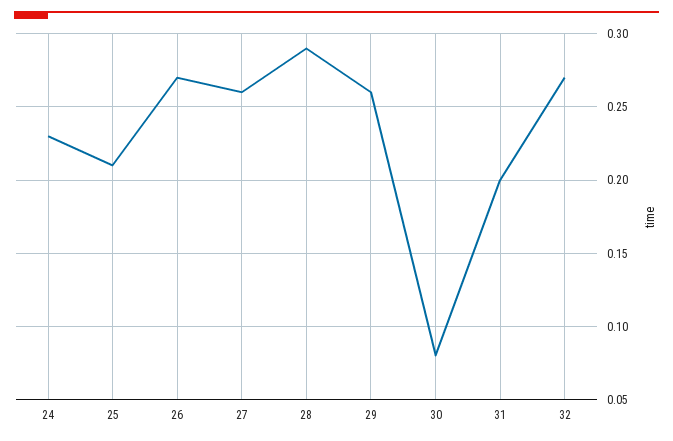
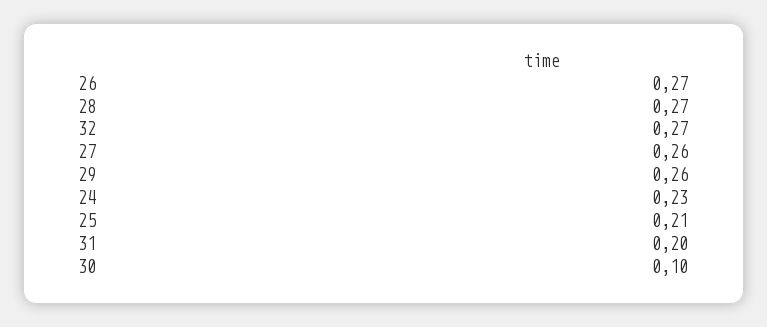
28: 0.29 -> 0.27
30: 0.08 -> 0.1

